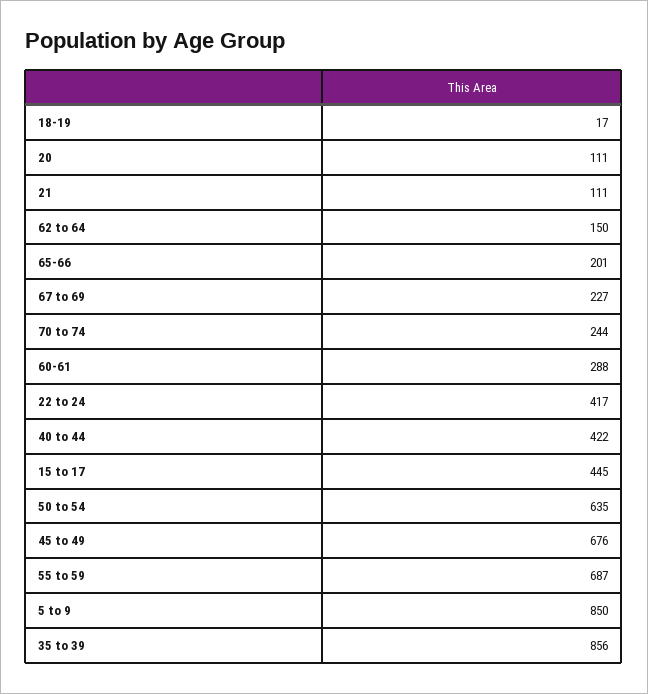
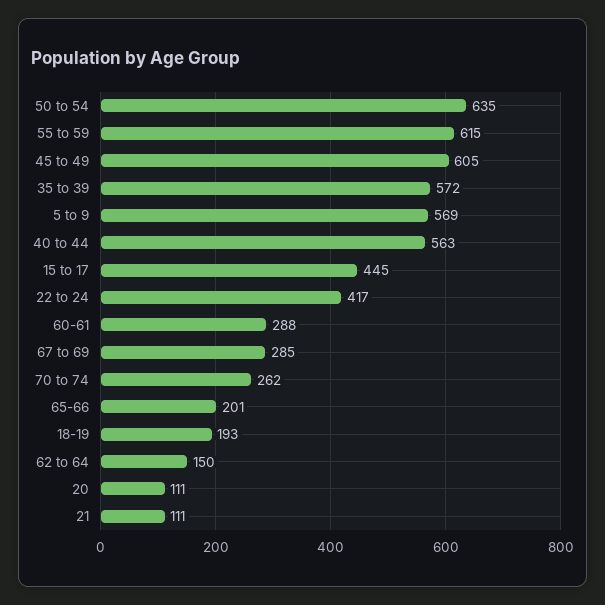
18-19: 17 -> 193
67 to 69: 227 -> 285
70 to 74: 244 -> 262
40 to 44: 422 -> 563
45 to 49: 676 -> 605
55 to 59: 687 -> 615
5 to 9: 850 -> 569
35 to 39: 856 -> 572

